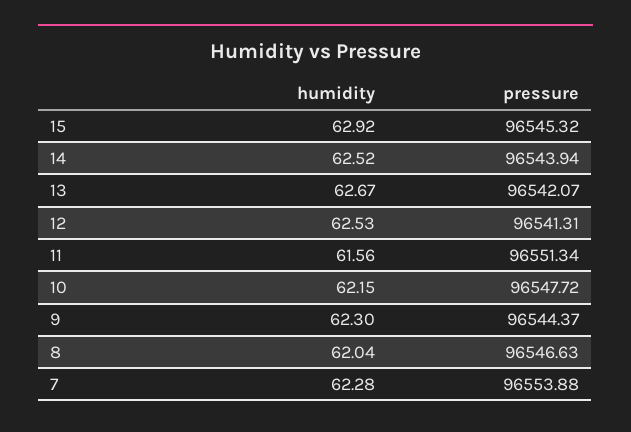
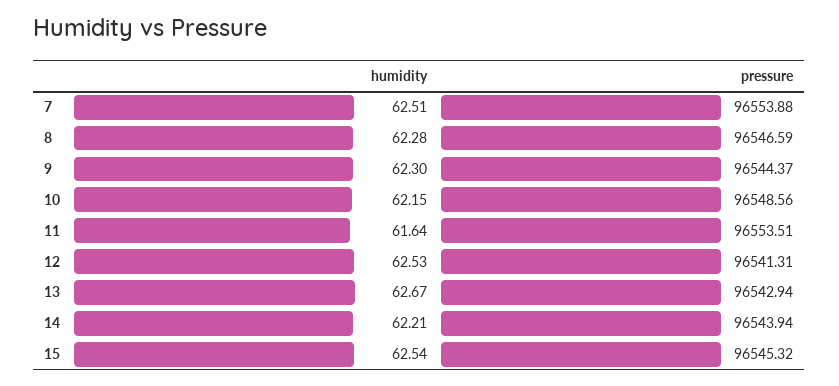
humidity, 15: 62.92 -> 62.54
humidity, 14: 62.52 -> 62.21
pressure, 13: 96542.07 -> 96542.94
humidity, 11: 61.56 -> 61.64
pressure, 11: 96551.34 -> 96553.51
pressure, 10: 96547.72 -> 96548.56
humidity, 8: 62.04 -> 62.28
pressure, 8: 96546.63 -> 96546.59
humidity, 7: 62.28 -> 62.51

